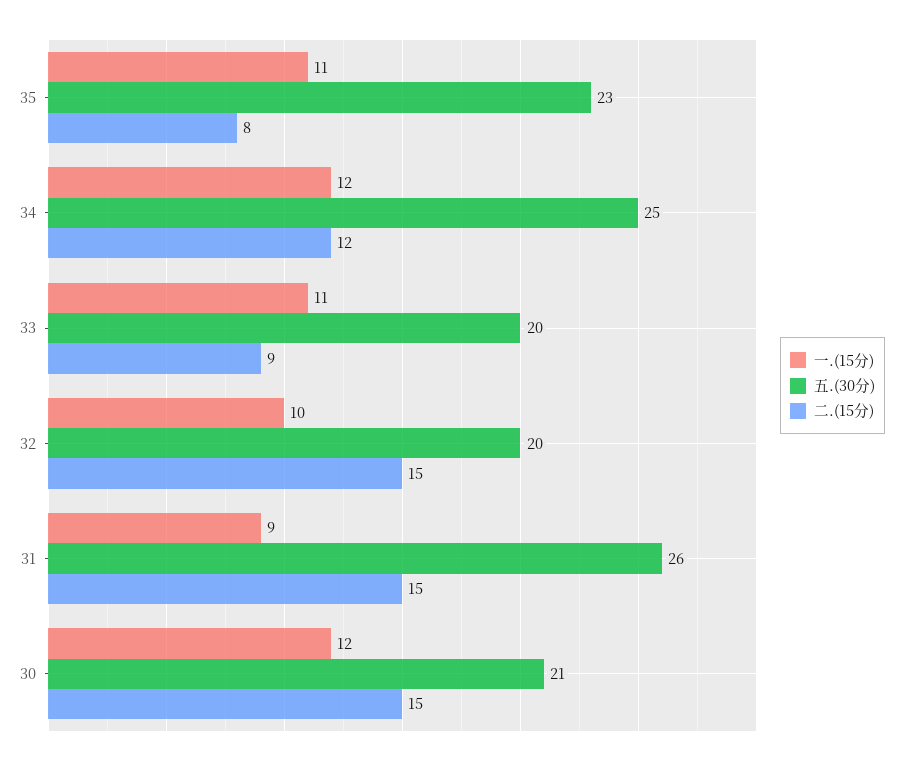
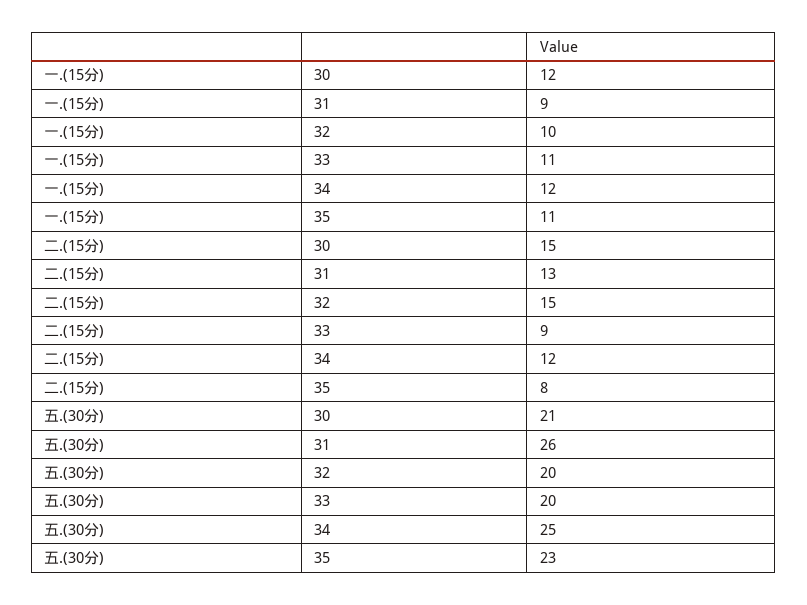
二.(15分), 31: 15 -> 13

